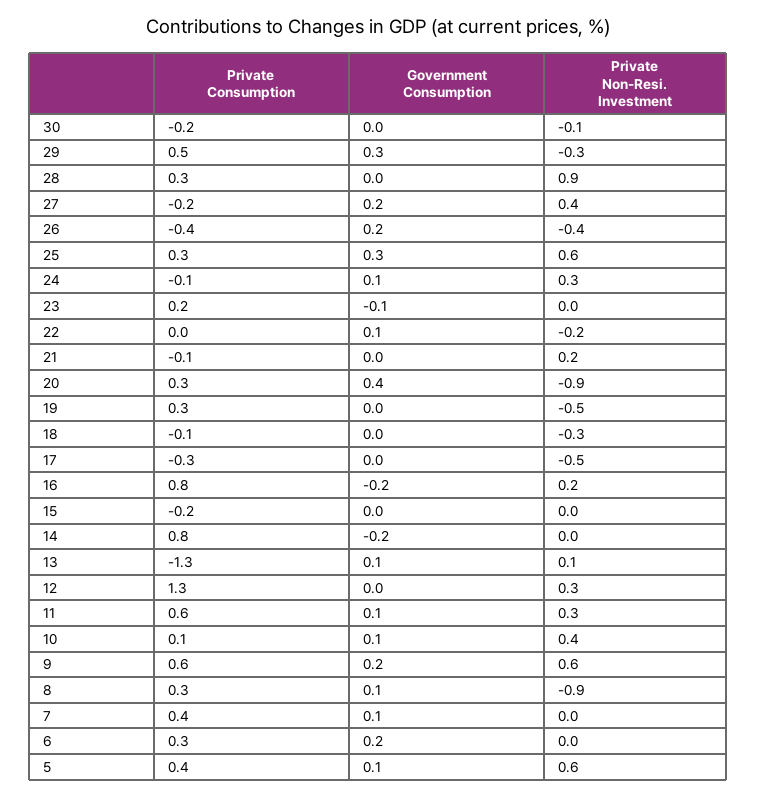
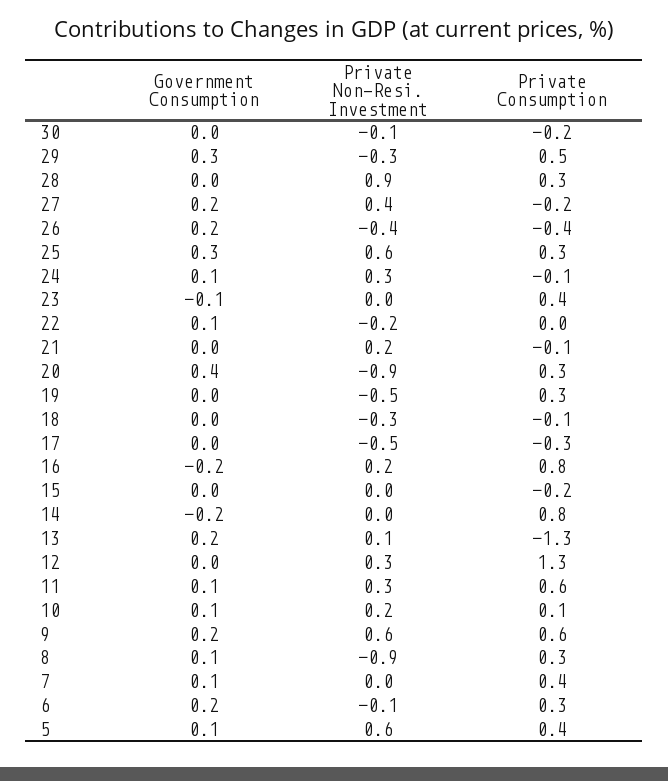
Private Consumption, 23: 0.2 -> 0.4
Government Consumption, 13: 0.1 -> 0.2
Private Non-Resi. Investment, 10: 0.4 -> 0.2
Private Non-Resi. Investment, 6: 0 -> -0.1

